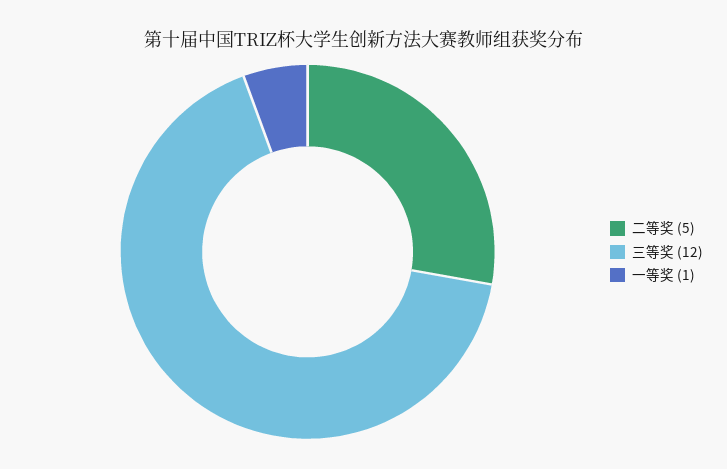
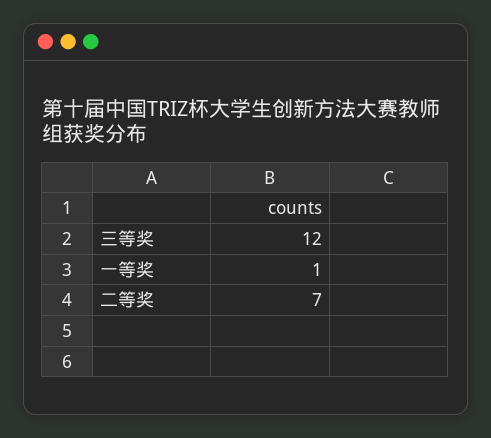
二等奖: 5 -> 7

